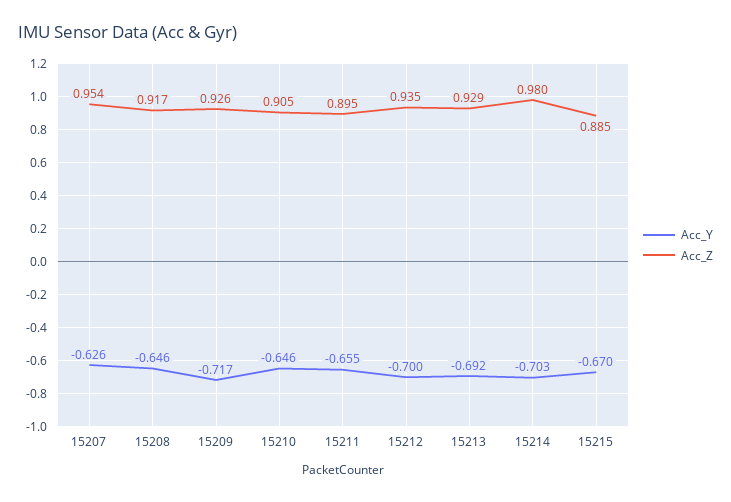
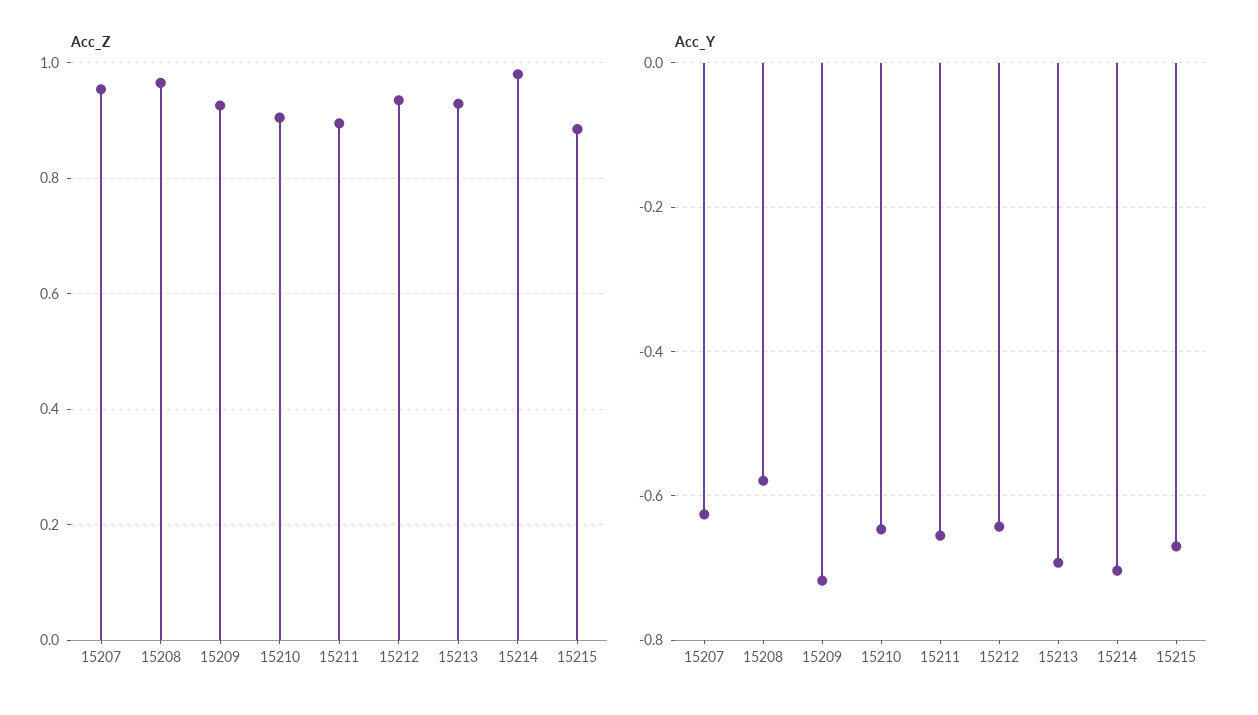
Acc_Y, 15208: -0.646 -> -0.58
Acc_Z, 15208: 0.917 -> 0.96
Acc_Y, 15212: -0.7 -> -0.64

